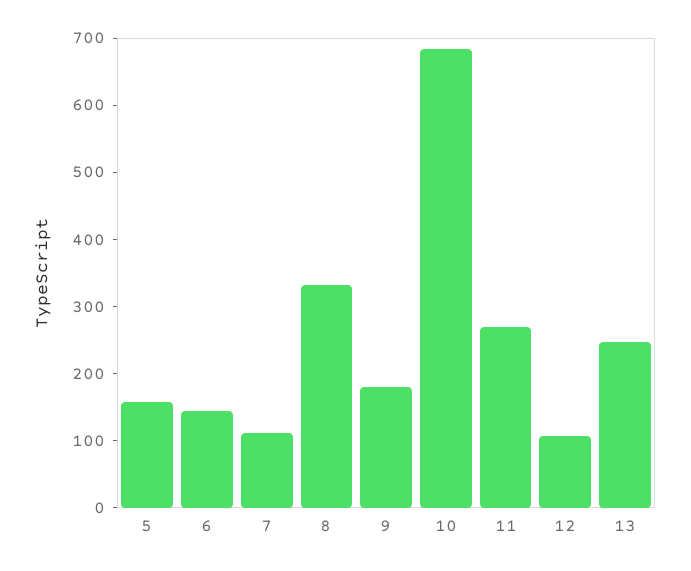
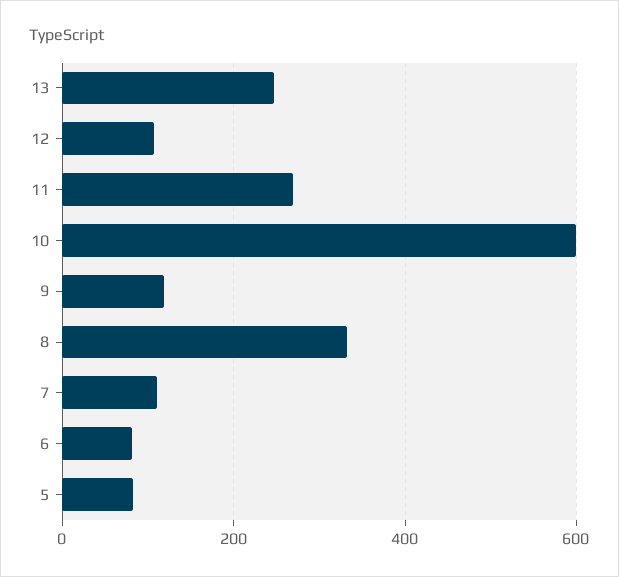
5: 160 -> 80
6: 140 -> 80
9: 180 -> 120
10: 680 -> 600

